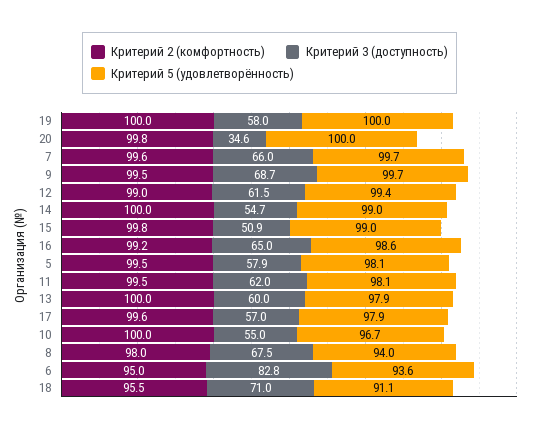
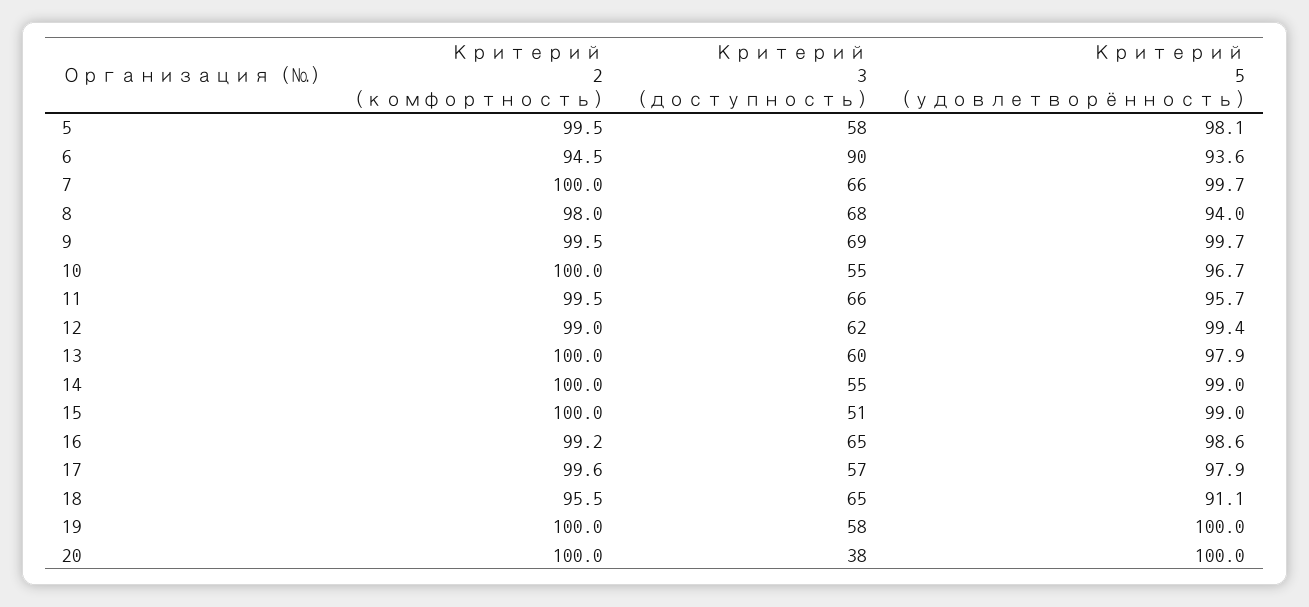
Критерий 2 (комфортность), 20: 99.8 -> 100
Критерий 3 (доступность), 20: 34.6 -> 38
Критерий 2 (комфортность), 7: 99.6 -> 100
Критерий 2 (комфортность), 15: 99.8 -> 100
Критерий 3 (доступность), 11: 62 -> 66
Критерий 5 (удовлетворённость), 11: 98.1 -> 95.7
Критерий 2 (комфортность), 6: 95 -> 94.5
Критерий 3 (доступность), 6: 82.8 -> 90
Критерий 3 (доступность), 18: 71 -> 65

